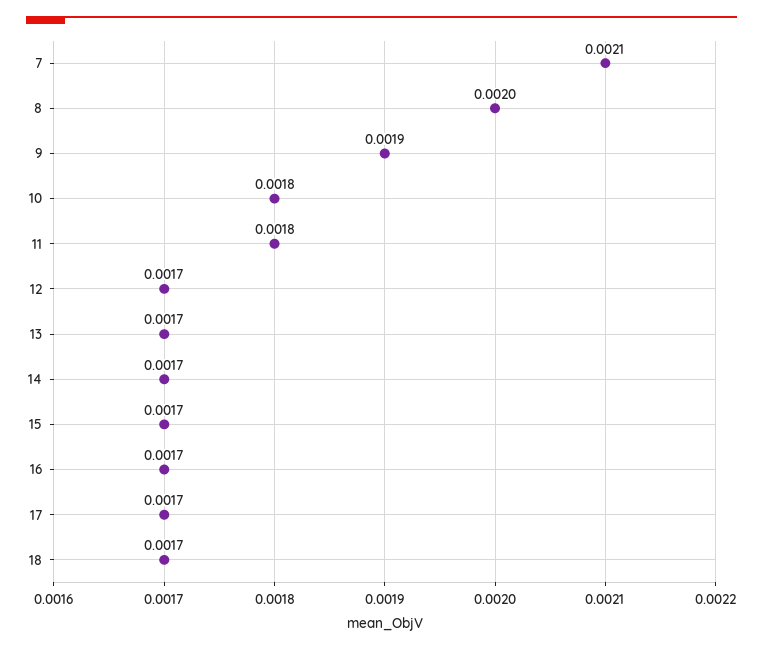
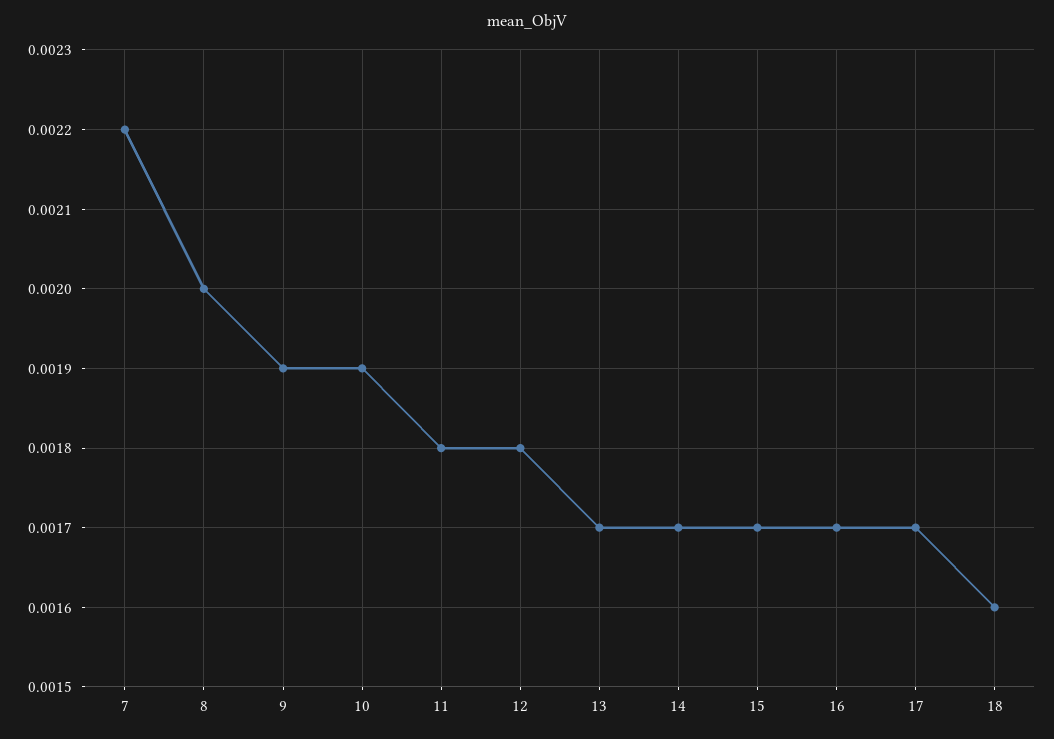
7: 0.0021 -> 0.0022
10: 0.0018 -> 0.0019
12: 0.0017 -> 0.0018
18: 0.0017 -> 0.0016

